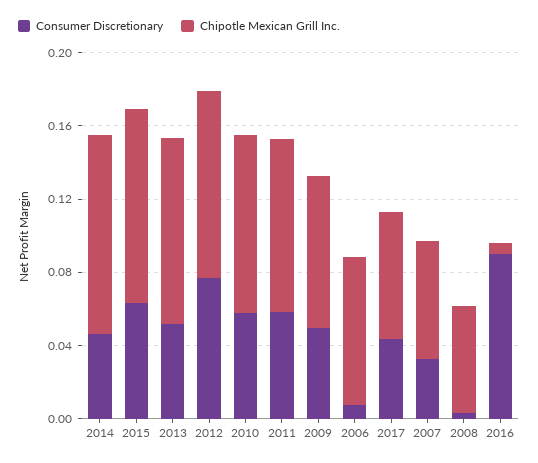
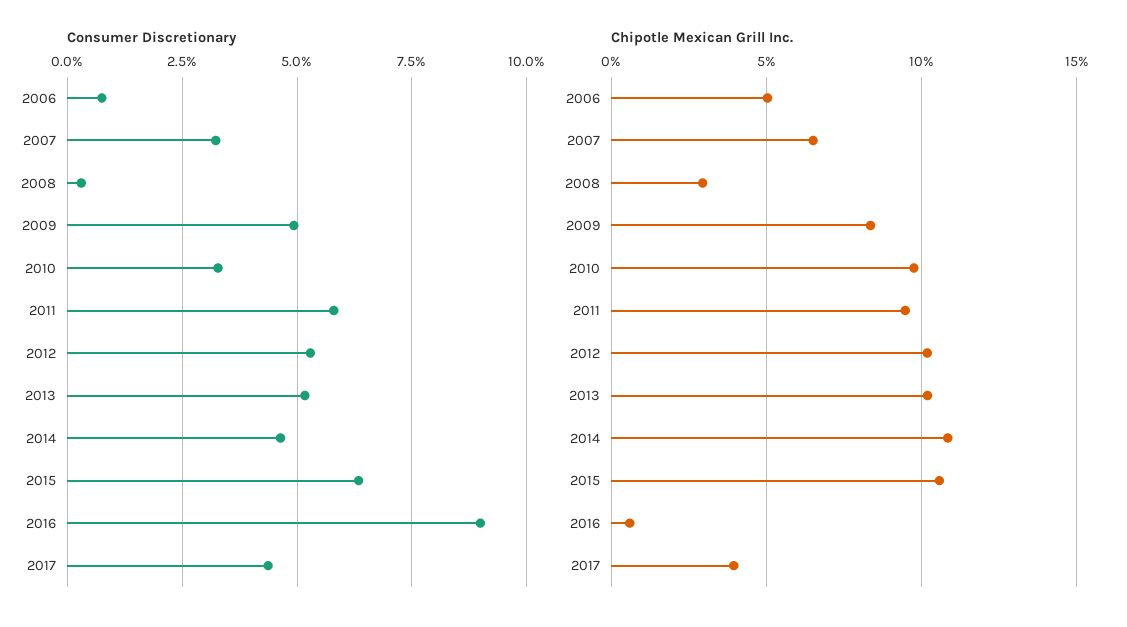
Consumer Discretionary, 2012: 0.08 -> 0.0525
Consumer Discretionary, 2010: 0.06 -> 0.0325
Chipotle Mexican Grill Inc., 2006: 0.08 -> 0.05
Chipotle Mexican Grill Inc., 2017: 0.07 -> 0.04
Chipotle Mexican Grill Inc., 2008: 0.06 -> 0.03

